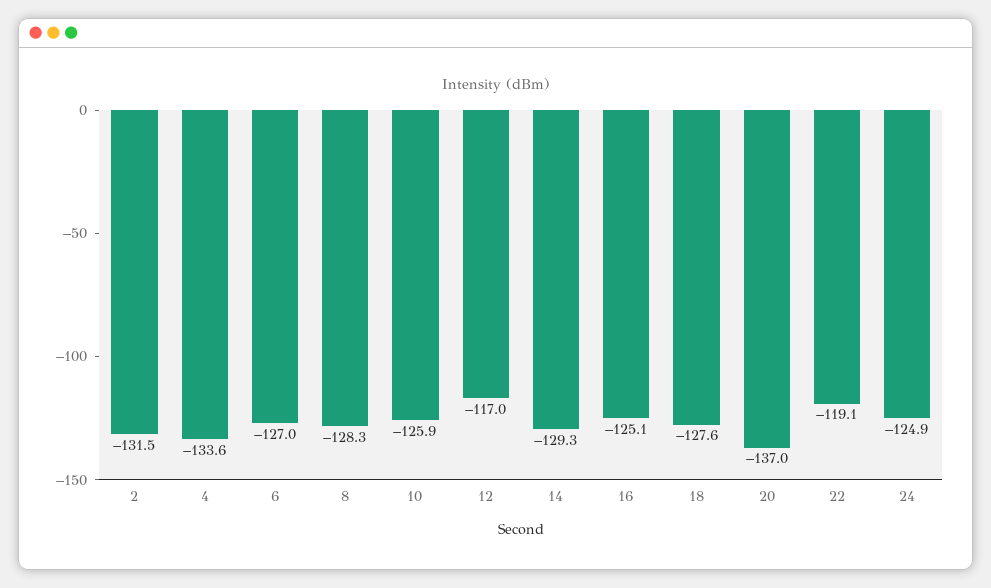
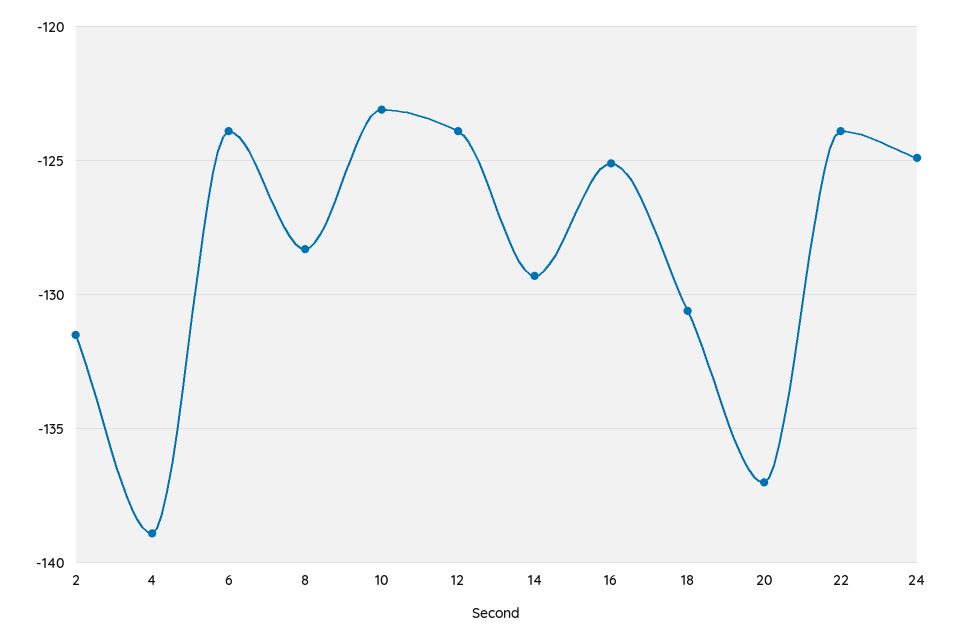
4: -133.6 -> -139
6: -127 -> -124
10: -125.9 -> -123
12: -117 -> -124
18: -127.6 -> -130.5
22: -119.1 -> -124

